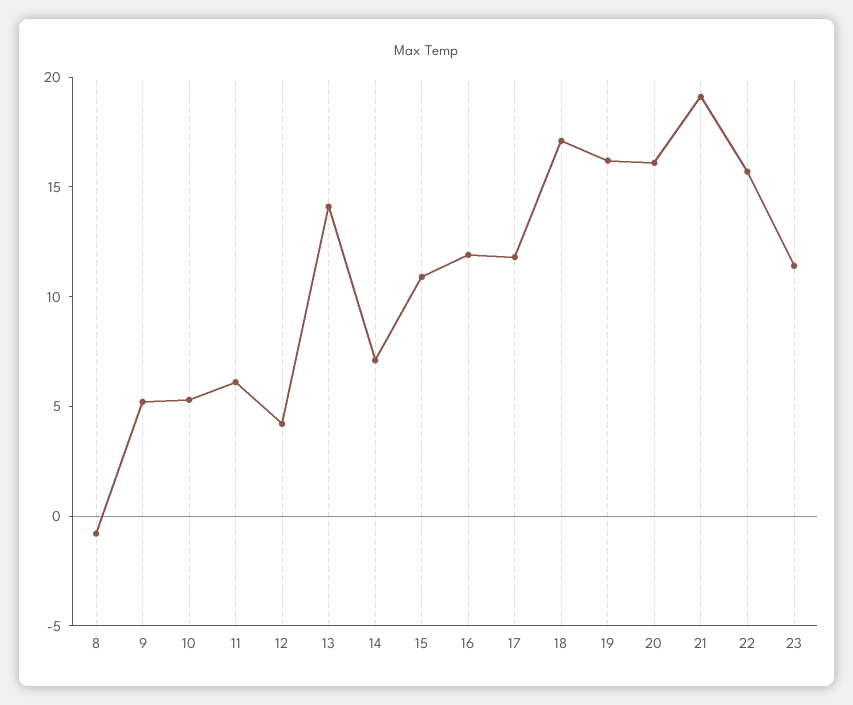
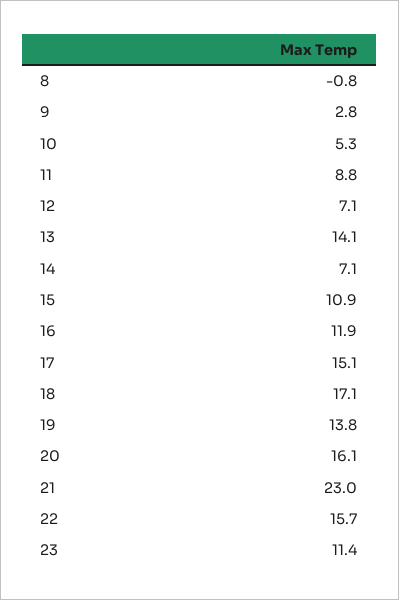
9: 5 -> 2.8
11: 6 -> 8.8
12: 4 -> 7.1
17: 12 -> 15.1
19: 16 -> 13.8
21: 19 -> 23

